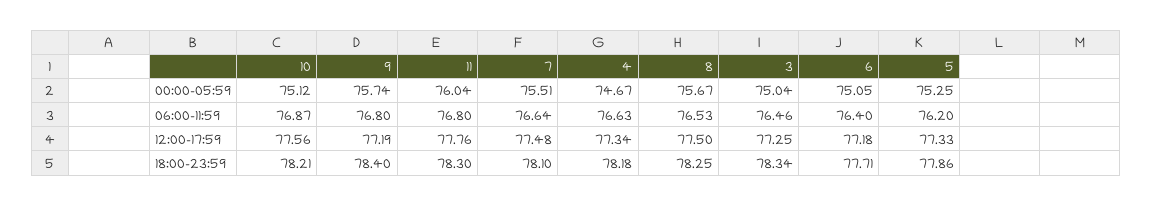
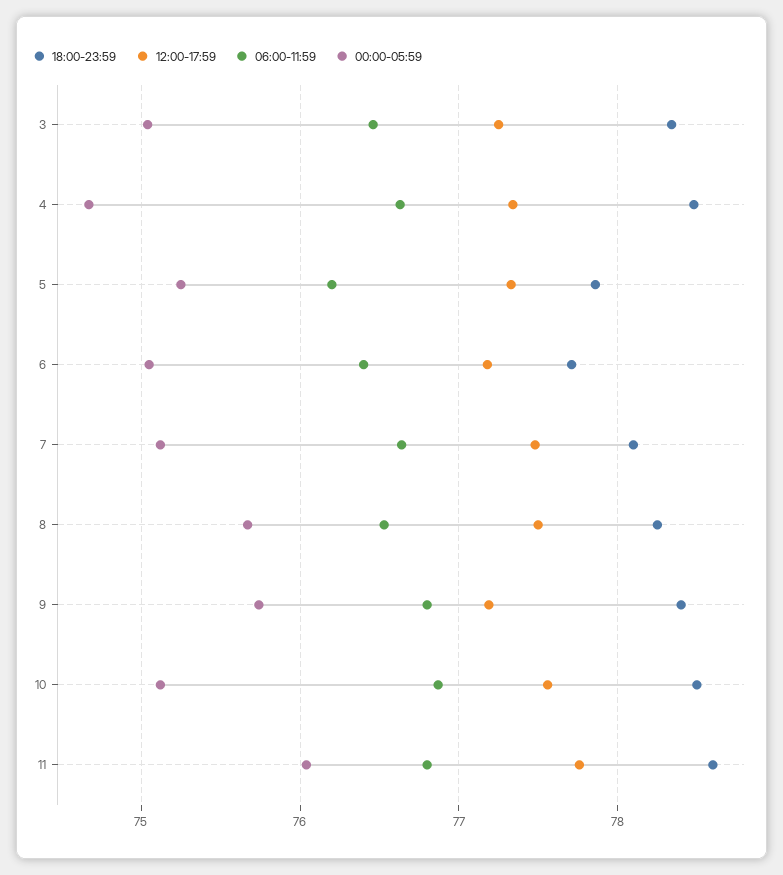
00:00-05:59, 7: 75.51 -> 75.1
18:00-23:59, 10: 78.21 -> 78.5
18:00-23:59, 11: 78.3 -> 78.6
18:00-23:59, 4: 78.18 -> 78.5

